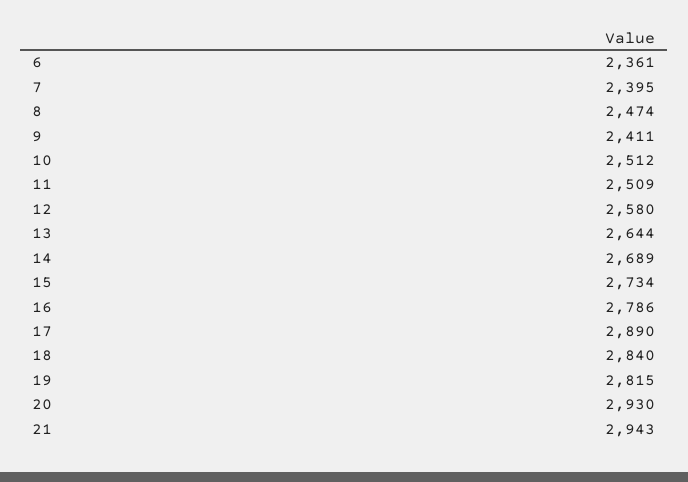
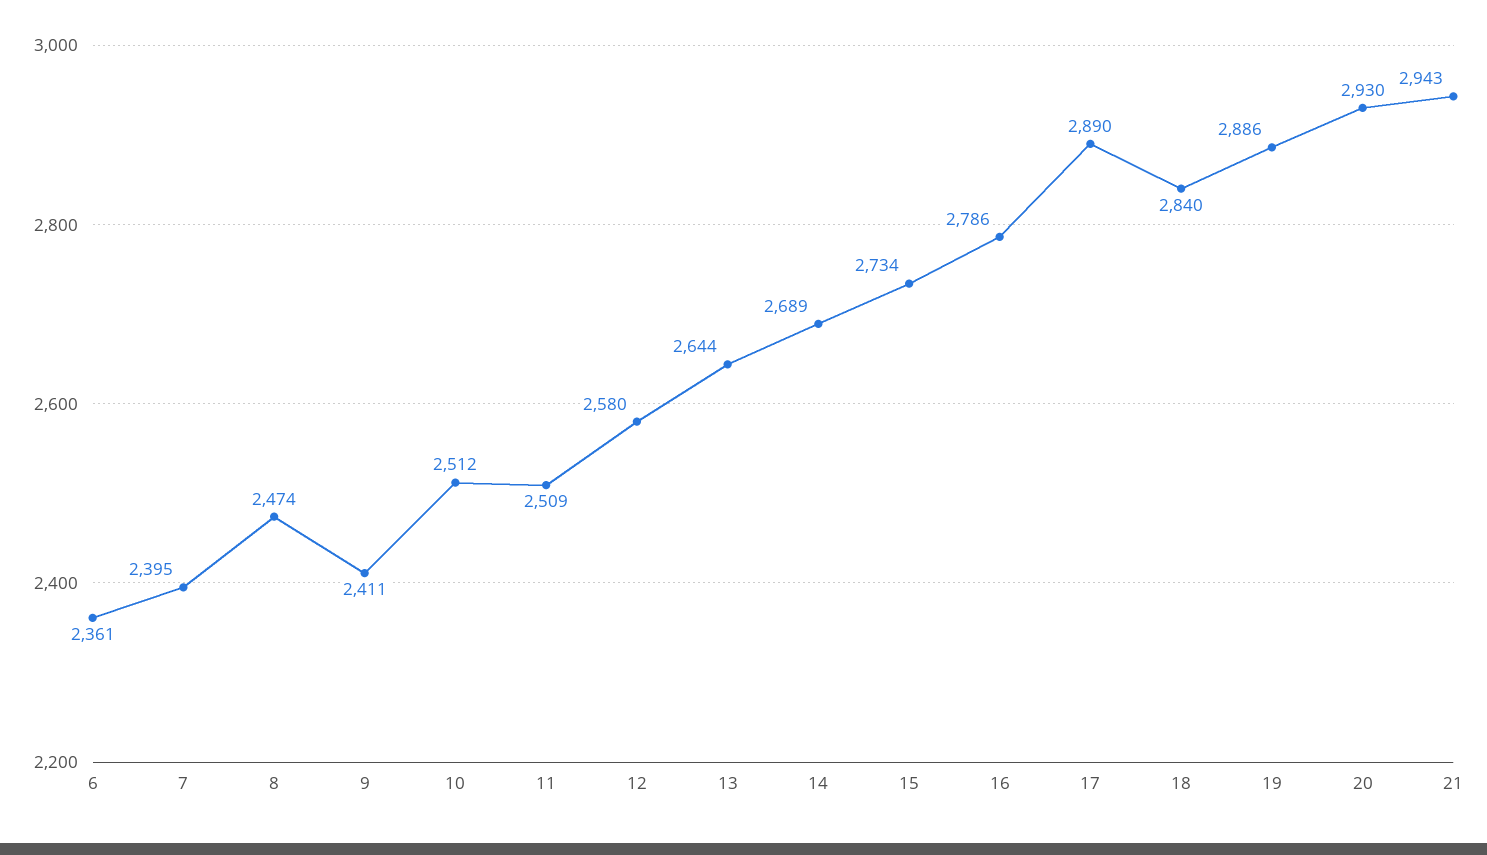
19: 2815 -> 2886

